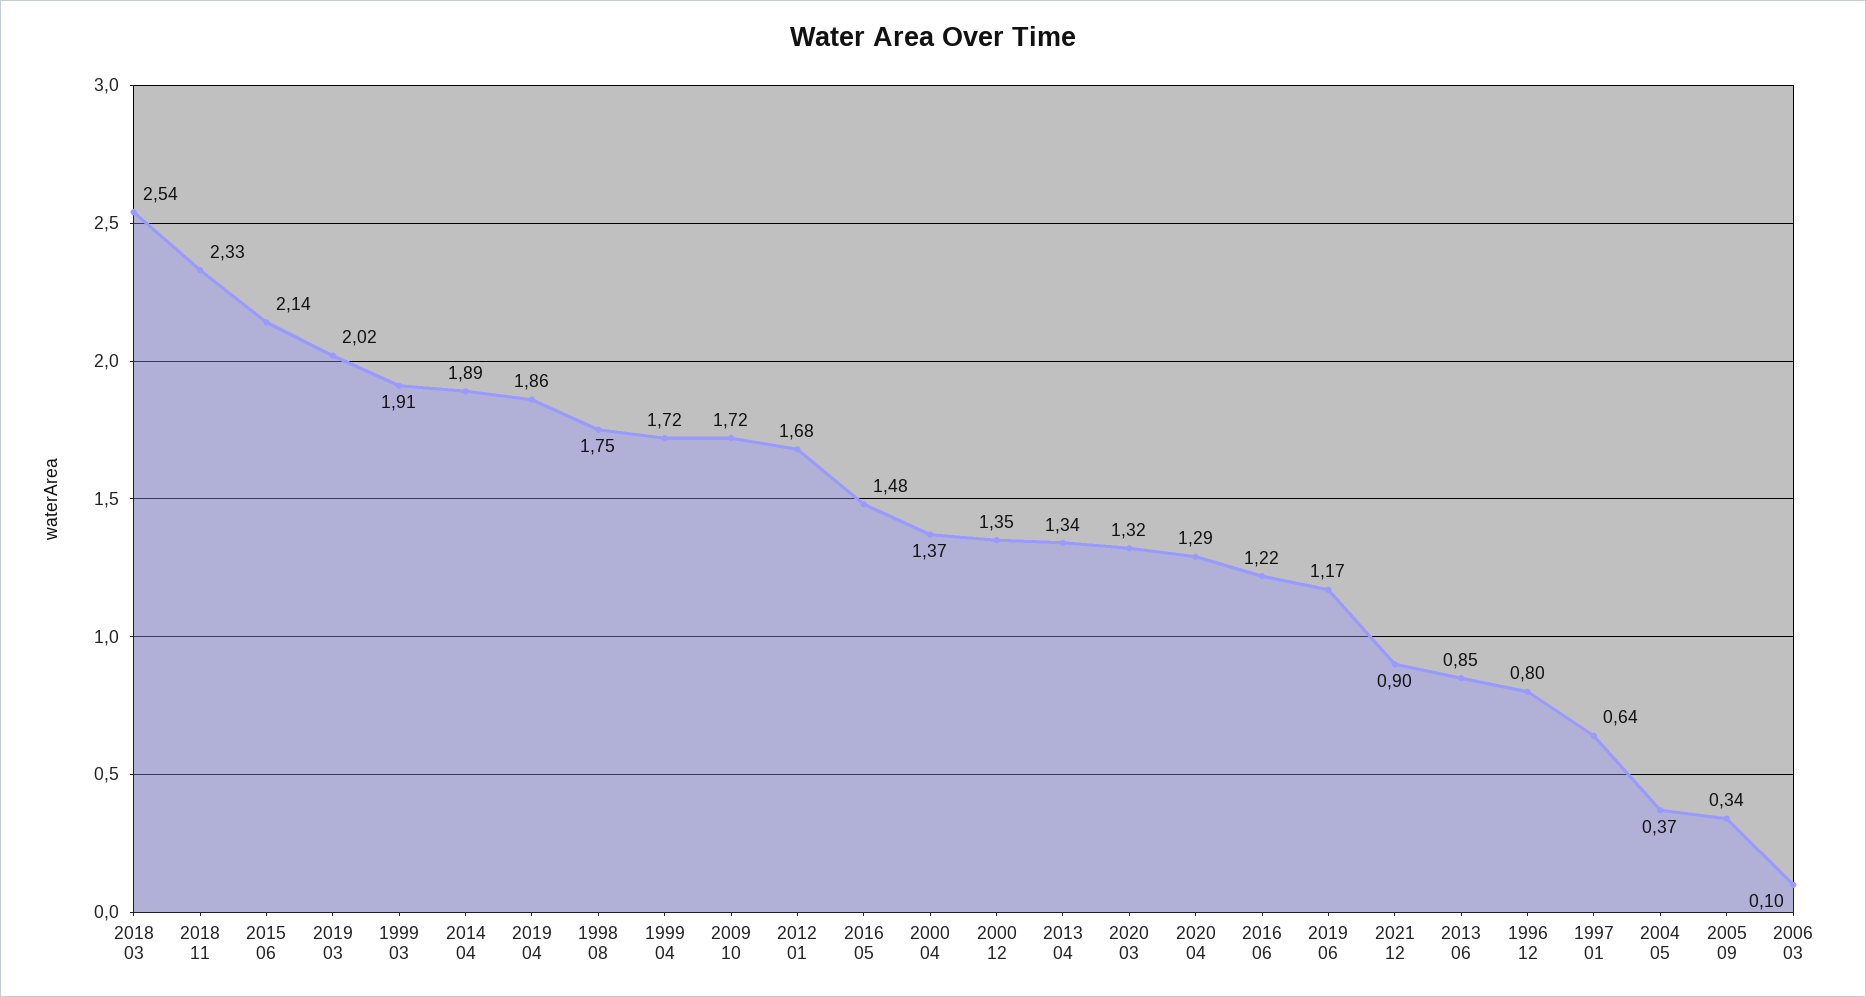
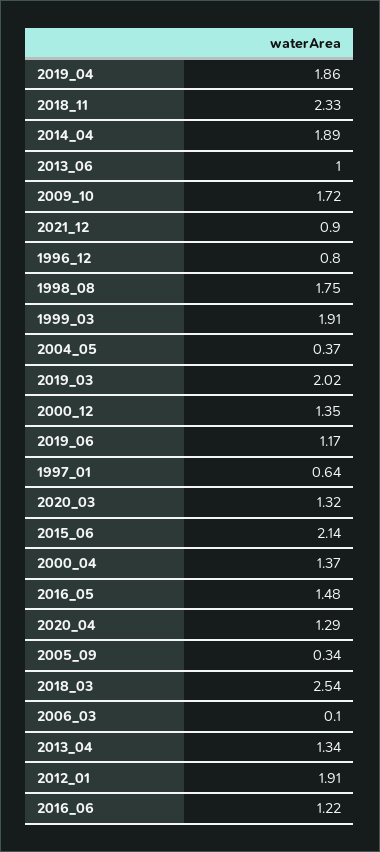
1999 04: 1.72 -> none
2012 01: 1.68 -> 1.91
2013 06: 0.85 -> 1

